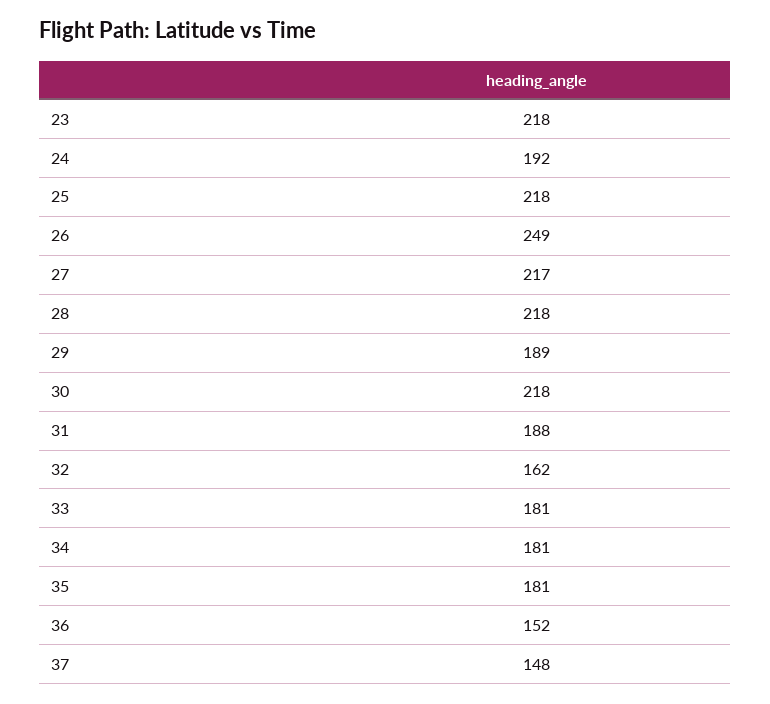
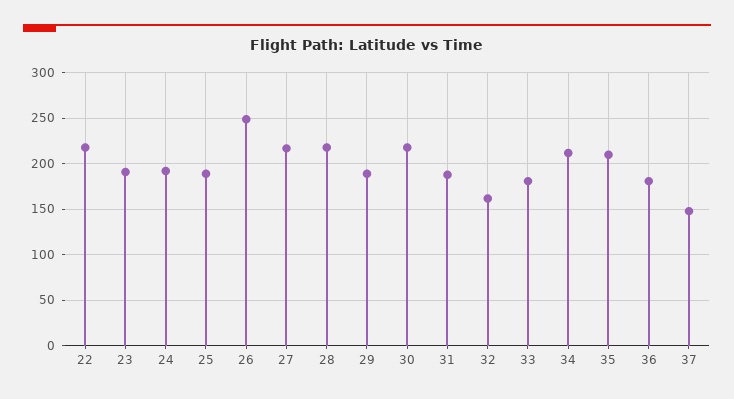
23: 218 -> 190
25: 218 -> 190
34: 181 -> 210
35: 181 -> 210
36: 152 -> 180
22: none -> 220

